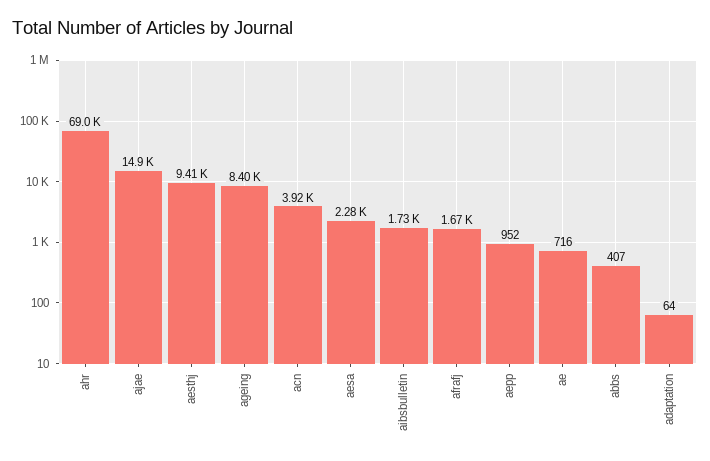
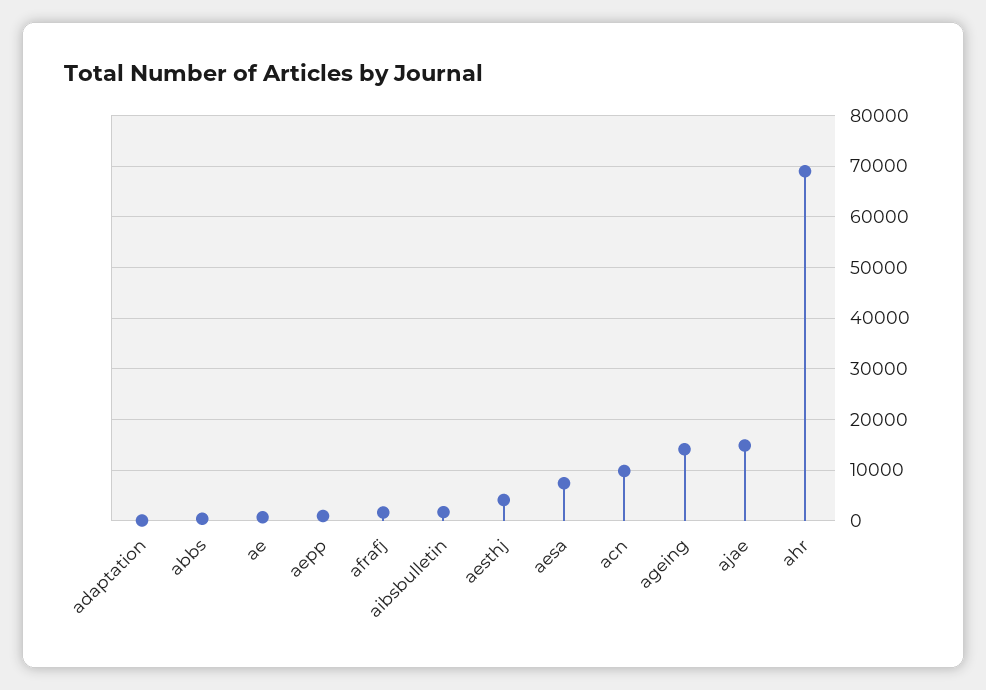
aesthj: 9410 -> 4000
ageing: 8400 -> 14000
acn: 3920 -> 10000
aesa: 2280 -> 8000

